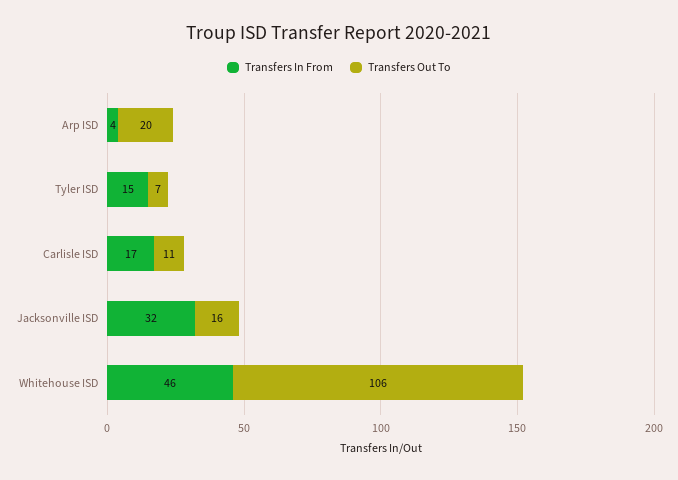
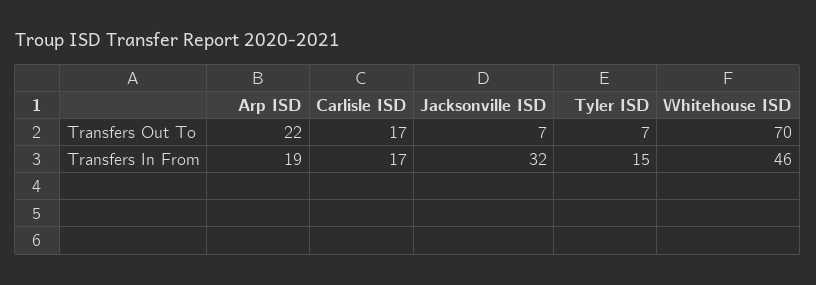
Transfers In From, Arp ISD: 4 -> 19
Transfers Out To, Arp ISD: 20 -> 22
Transfers Out To, Carlisle ISD: 11 -> 17
Transfers Out To, Jacksonville ISD: 16 -> 7
Transfers Out To, Whitehouse ISD: 106 -> 70

